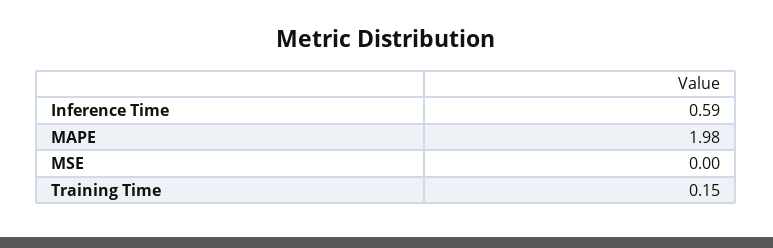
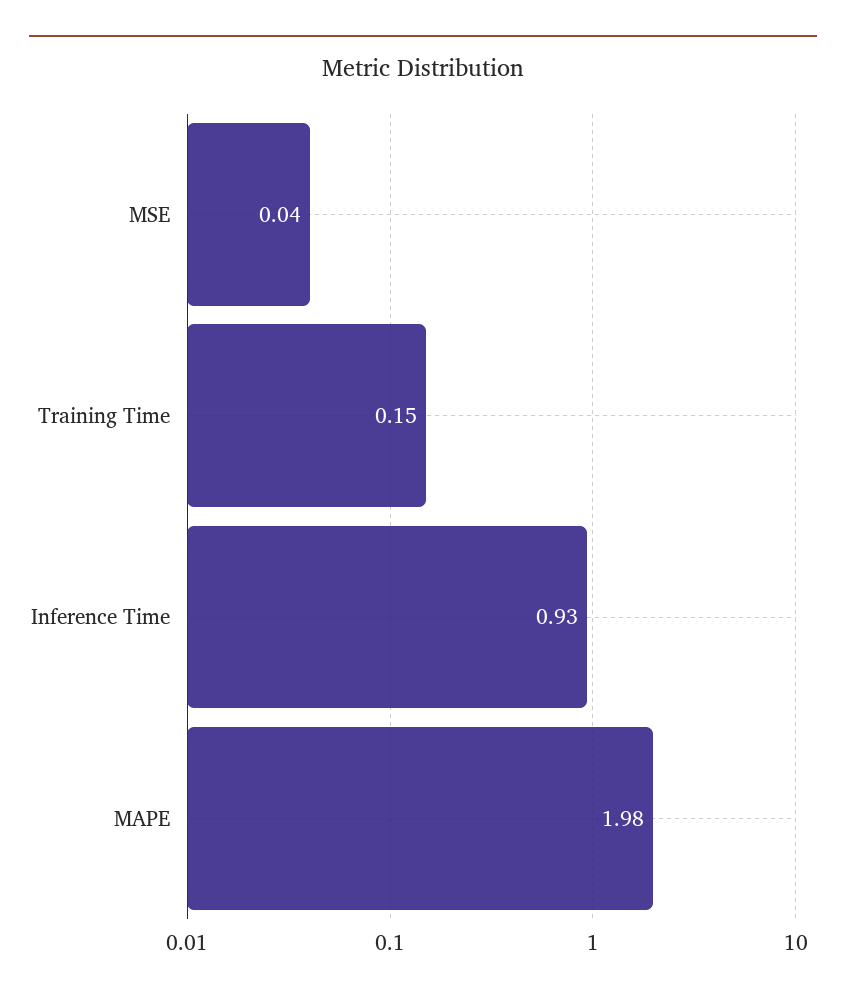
Inference Time: 0.59 -> 0.93
MSE: 0 -> 0.04

